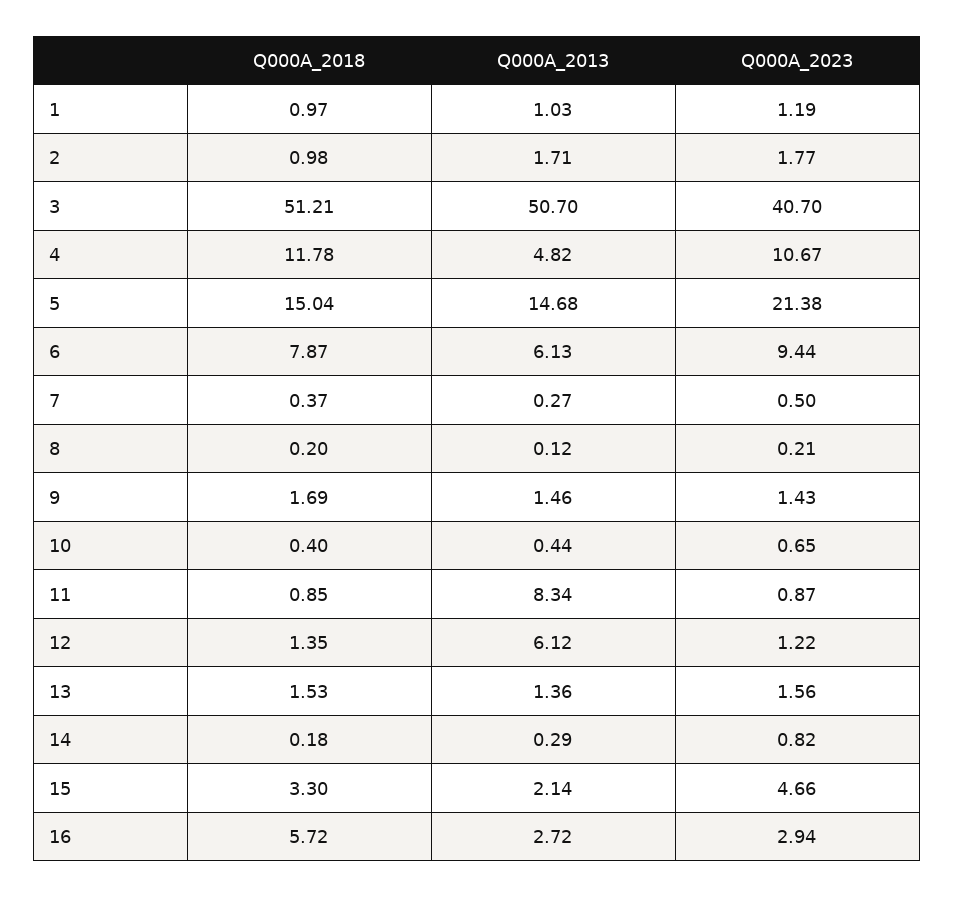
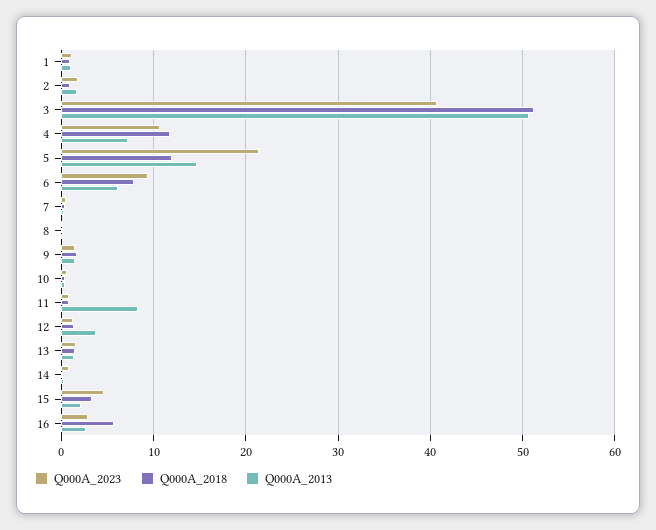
Q000A_2013, 4: 4.82 -> 7
Q000A_2018, 5: 15.04 -> 12
Q000A_2013, 12: 6.12 -> 4

